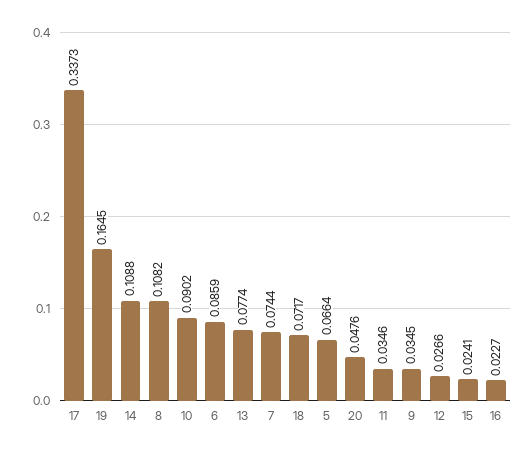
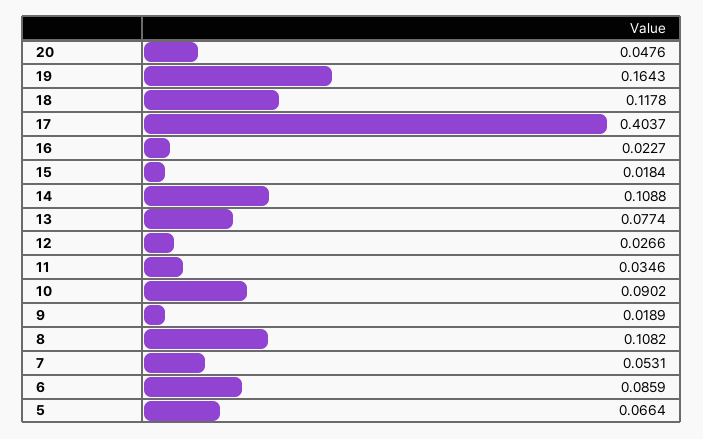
17: 0.3373 -> 0.4037
19: 0.1645 -> 0.1643
7: 0.0744 -> 0.0531
18: 0.0717 -> 0.1178
9: 0.0345 -> 0.0189
15: 0.0241 -> 0.0184

